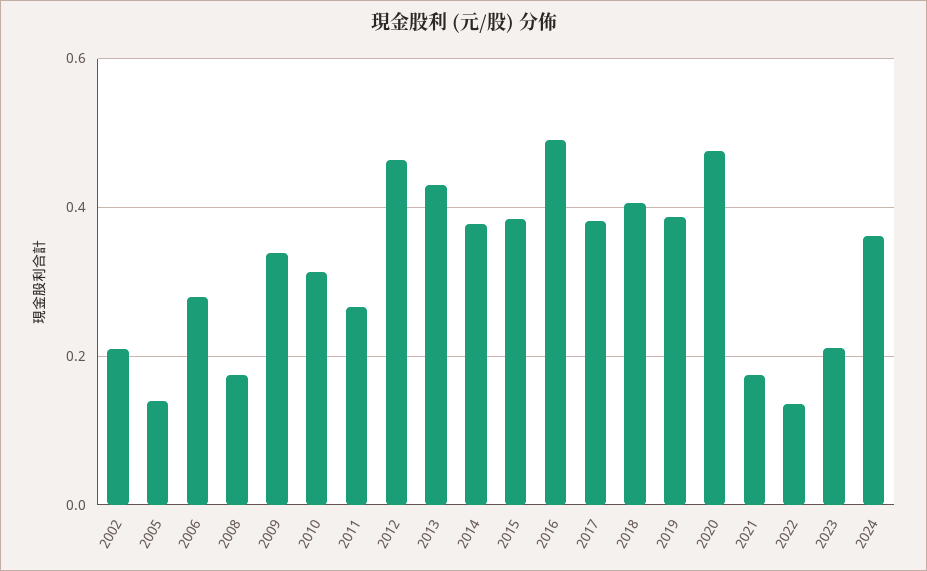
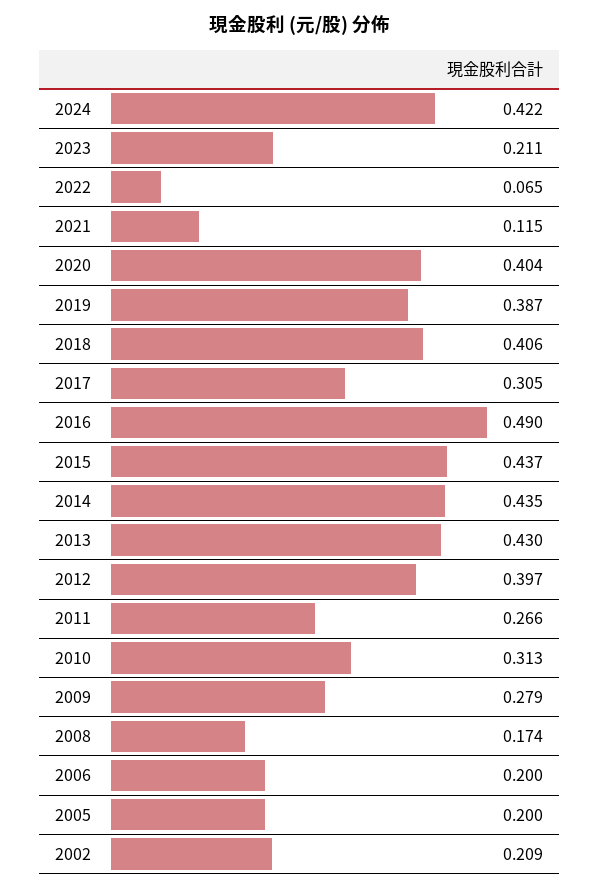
2005: 0.14 -> 0.2
2006: 0.28 -> 0.2
2009: 0.34 -> 0.279
2012: 0.46 -> 0.397
2014: 0.38 -> 0.435
2015: 0.38 -> 0.437
2017: 0.38 -> 0.305
2020: 0.48 -> 0.404
2021: 0.18 -> 0.115
2022: 0.14 -> 0.065
2024: 0.36 -> 0.422

